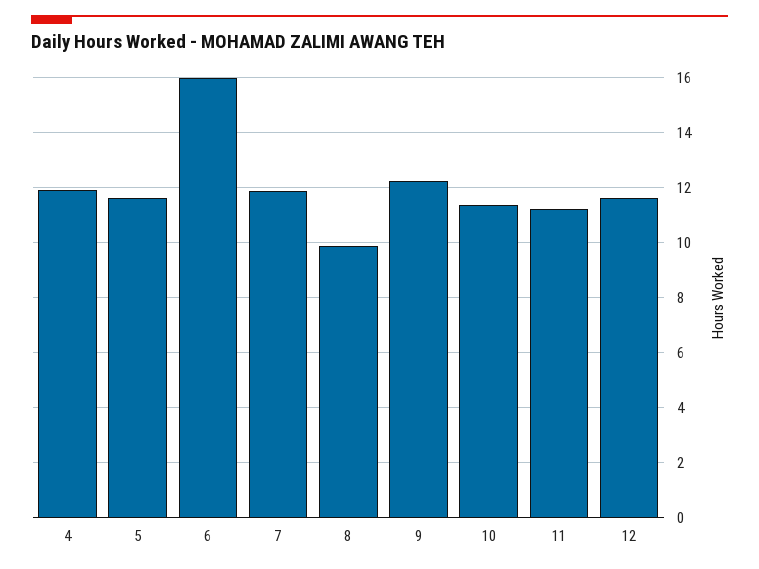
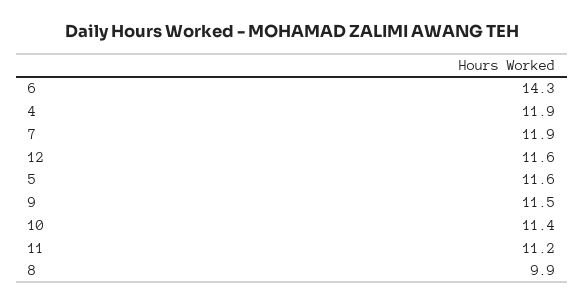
6: 16 -> 14.3
9: 12.25 -> 11.5

